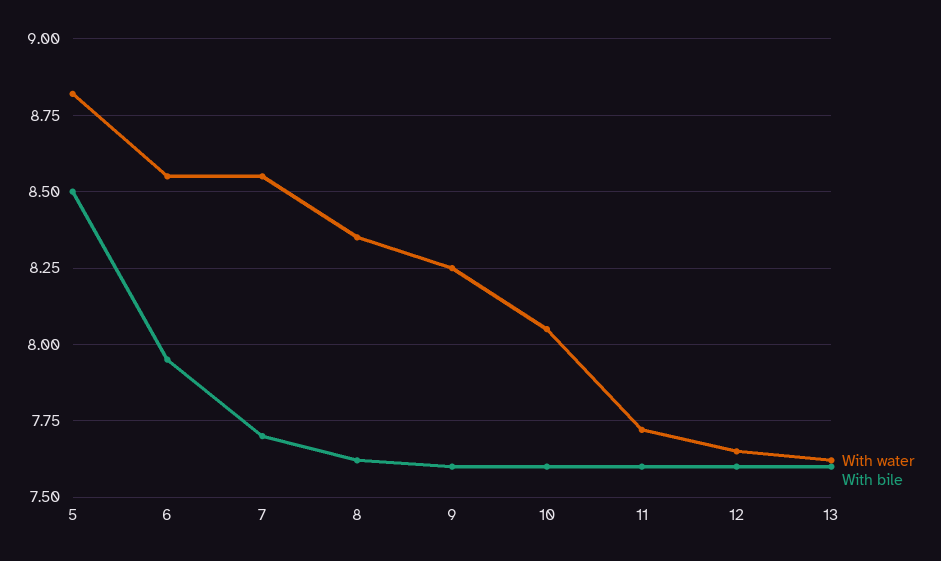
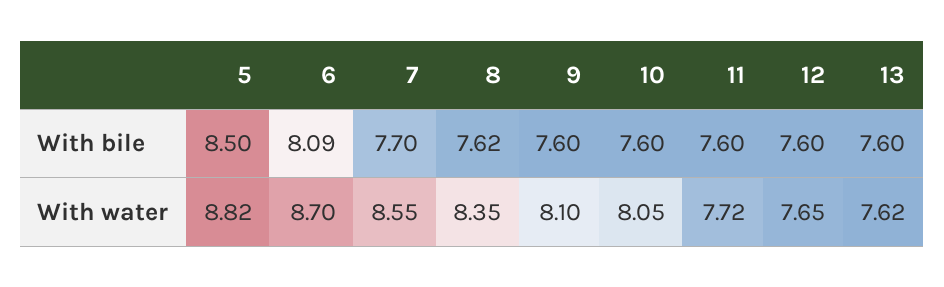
With water, 6: 8.55 -> 8.7
With bile, 6: 7.95 -> 8.09
With water, 9: 8.25 -> 8.1

